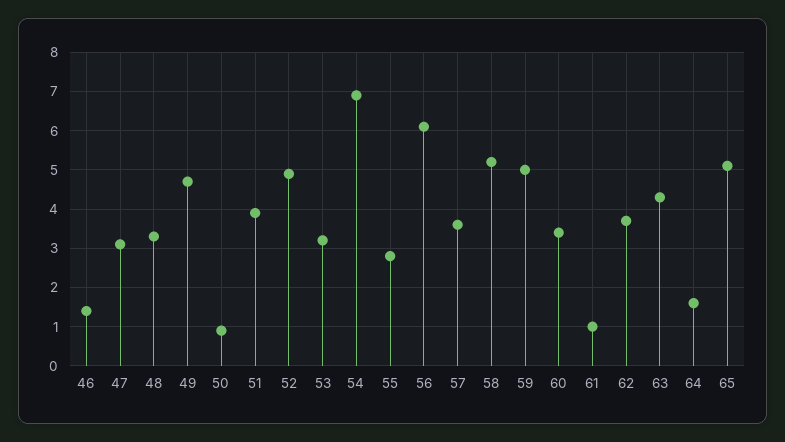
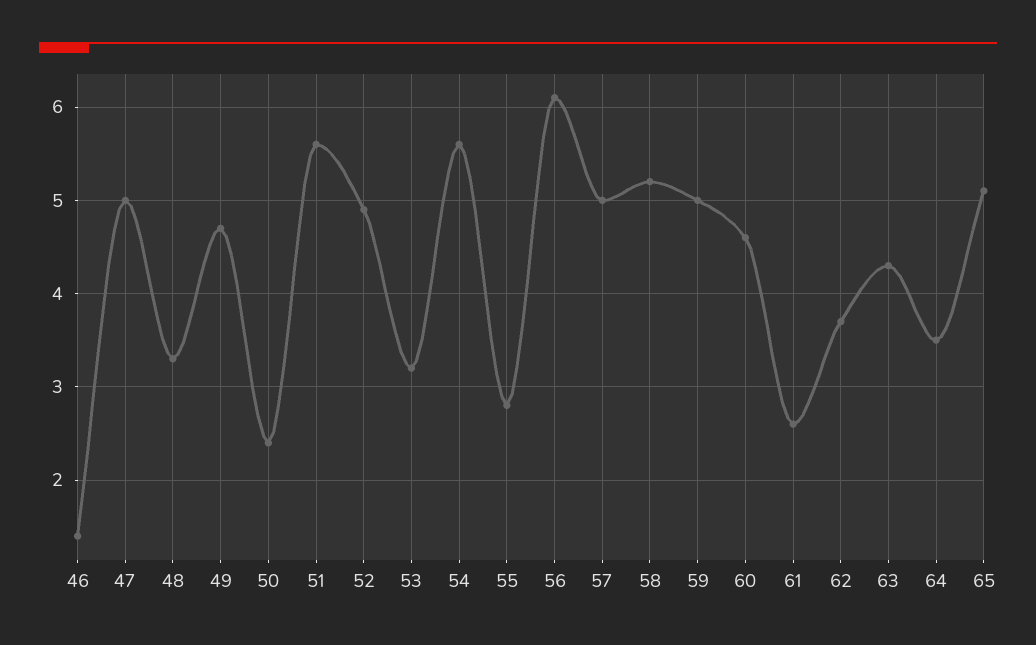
47: 3 -> 5
50: 1 -> 2.4
51: 4 -> 5.6
54: 7 -> 5.6
57: 3.5 -> 5
60: 3.5 -> 4.6
61: 1 -> 2.6
64: 1.5 -> 3.5

